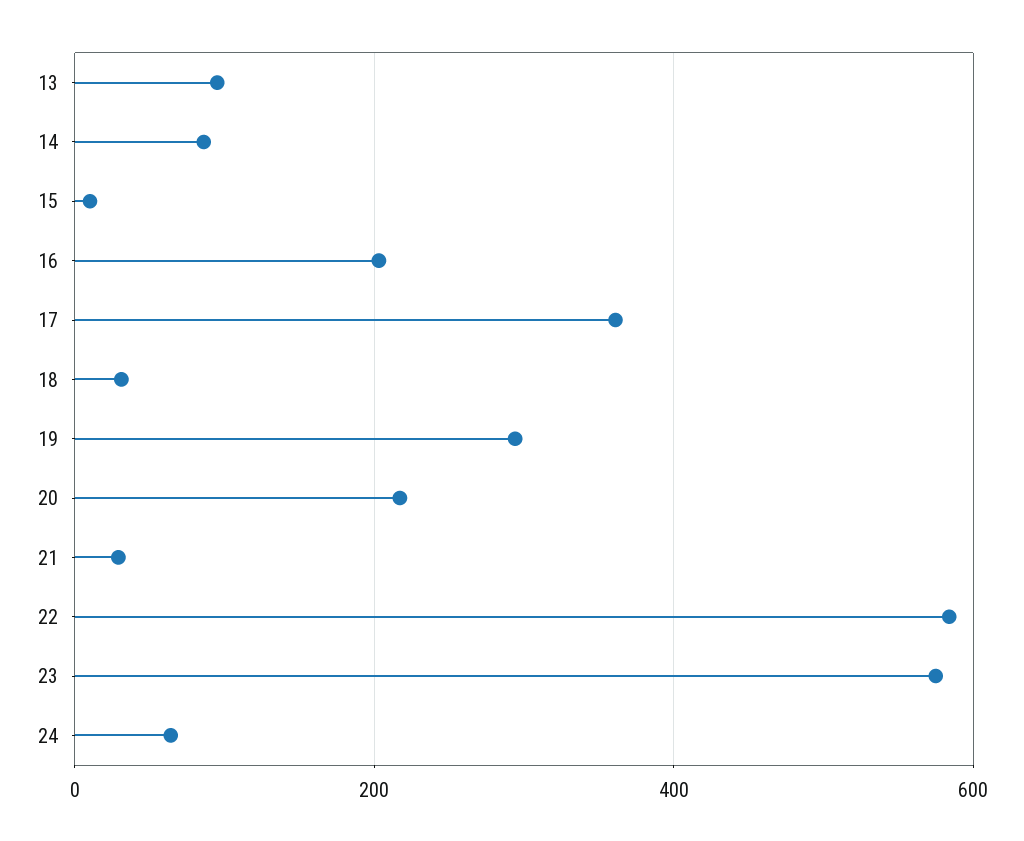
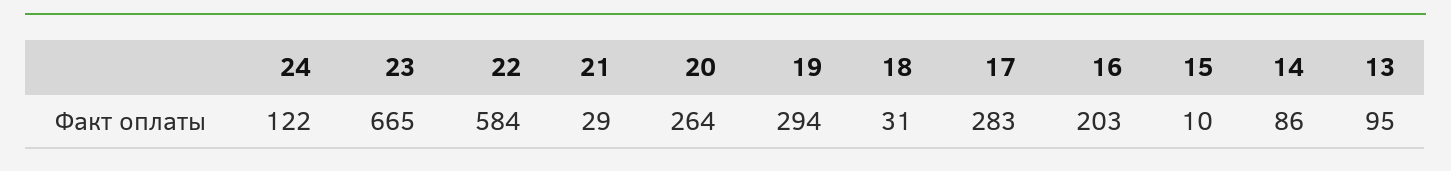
17: 360 -> 283
20: 220 -> 264
23: 580 -> 665
24: 60 -> 122

